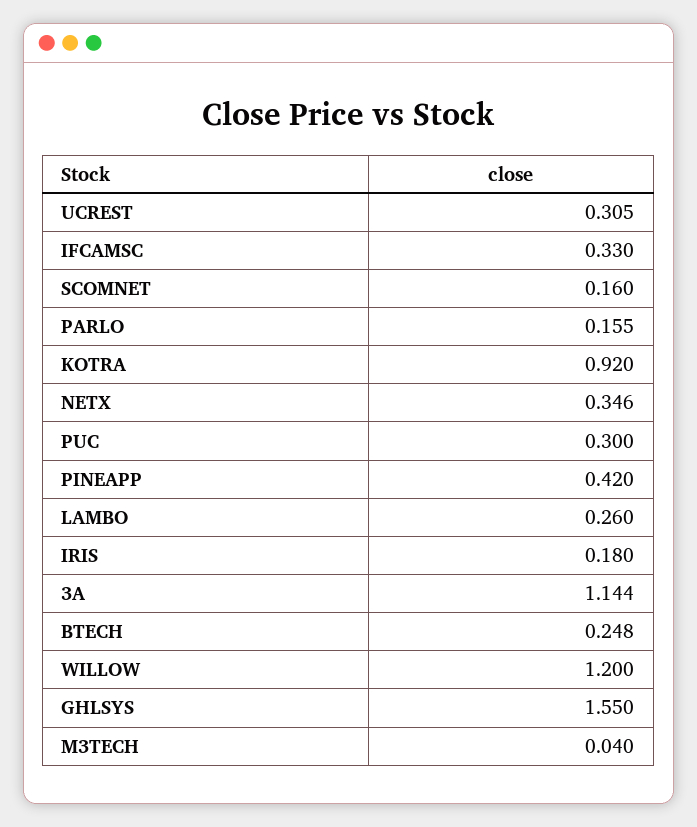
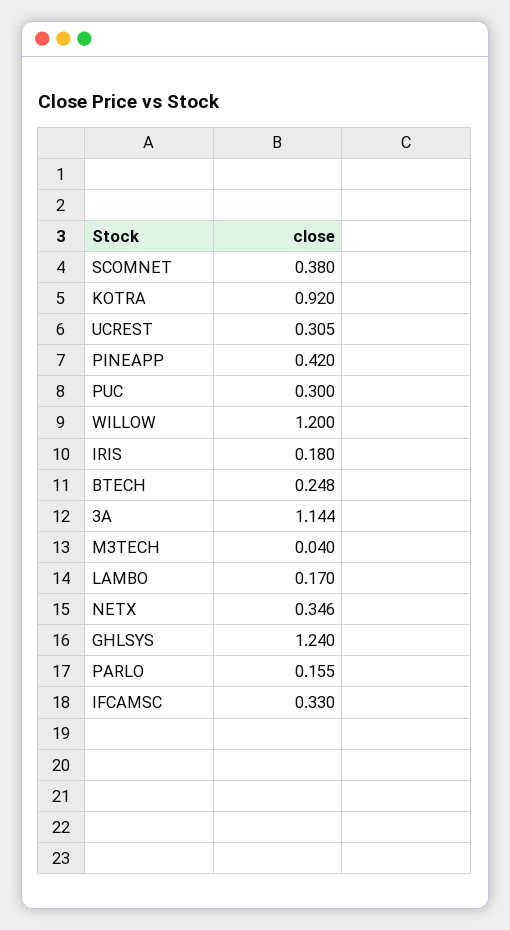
SCOMNET: 0.16 -> 0.38
LAMBO: 0.26 -> 0.17
GHLSYS: 1.55 -> 1.24

